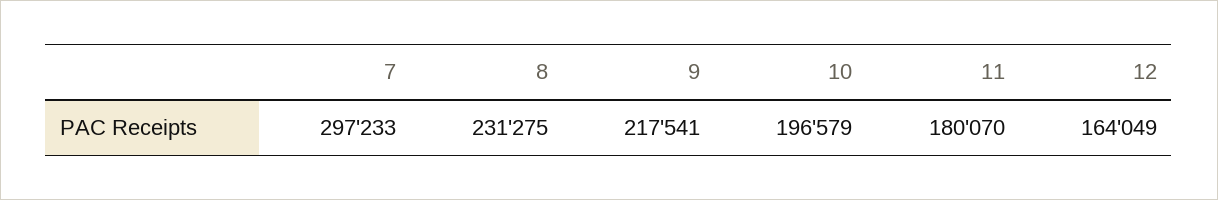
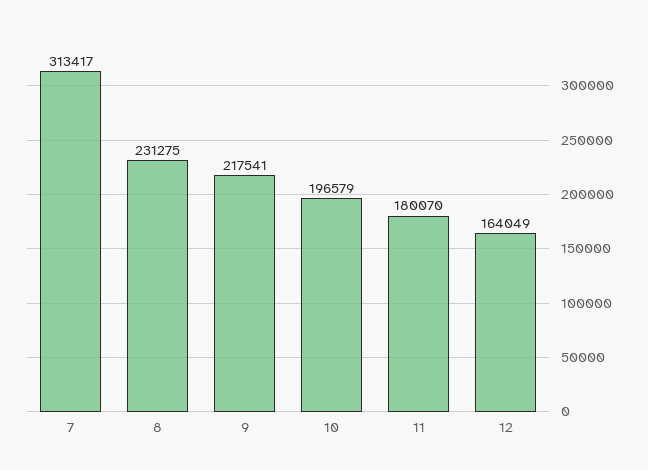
7: 297233 -> 313417

